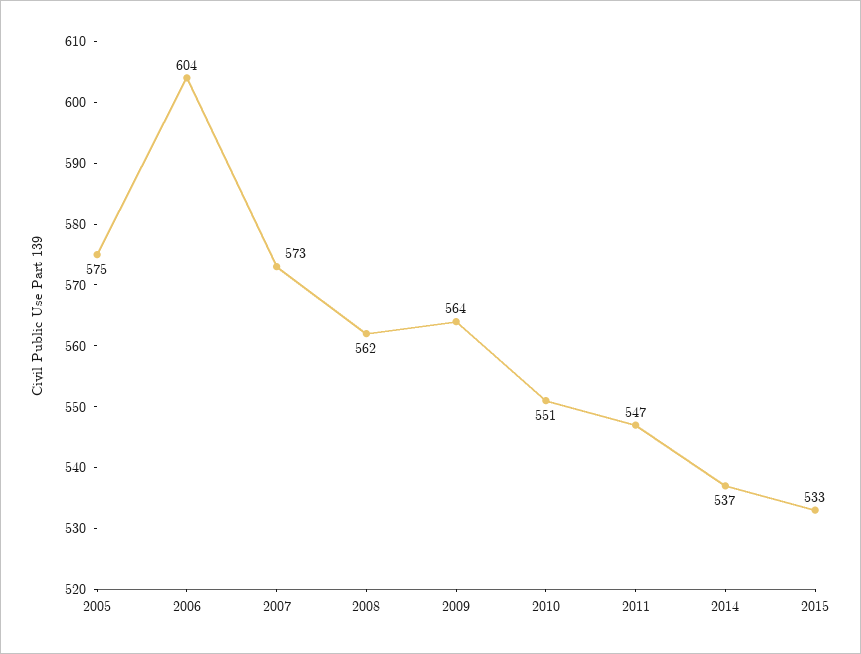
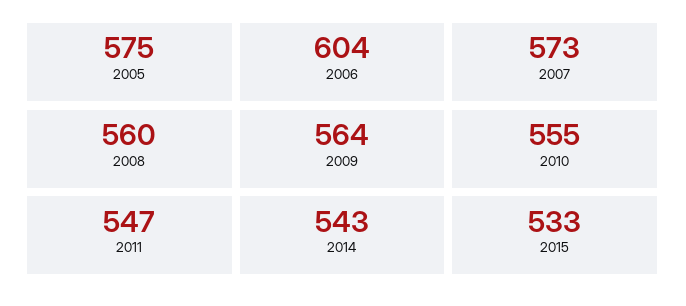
2008: 562 -> 560
2010: 551 -> 555
2014: 537 -> 543

